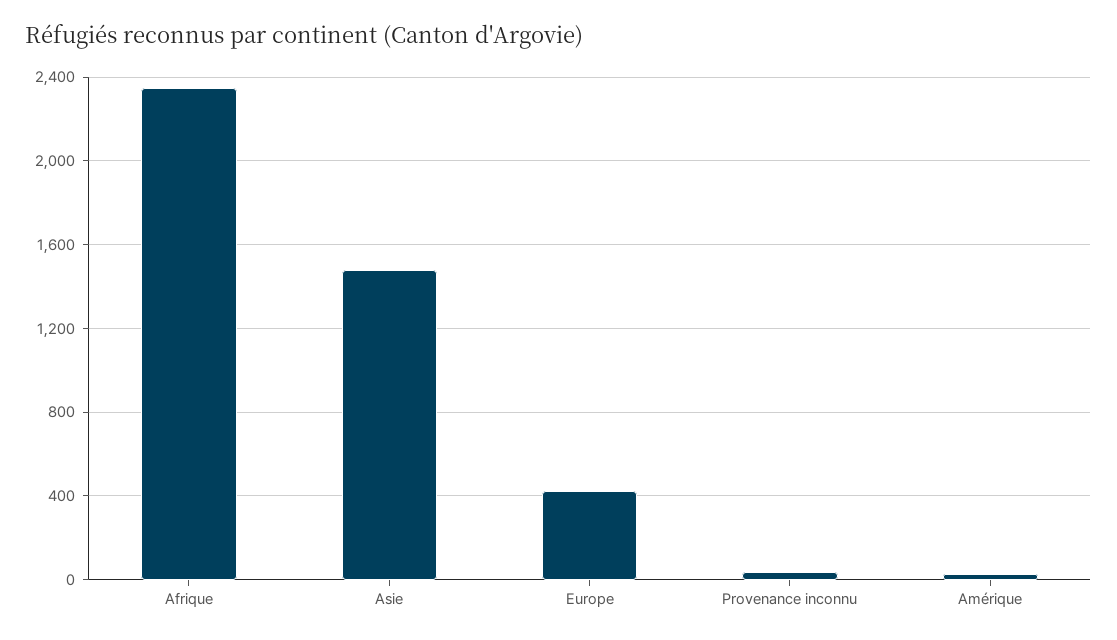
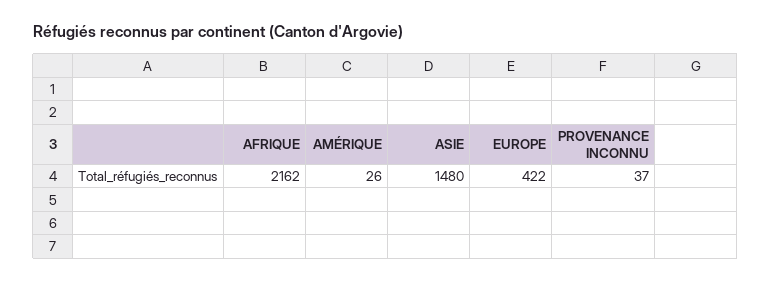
Afrique: 2350 -> 2162

